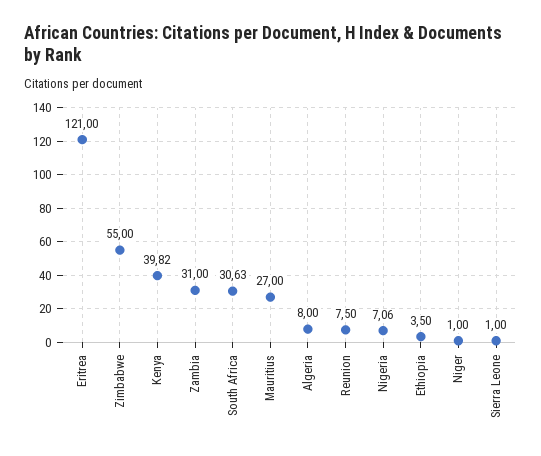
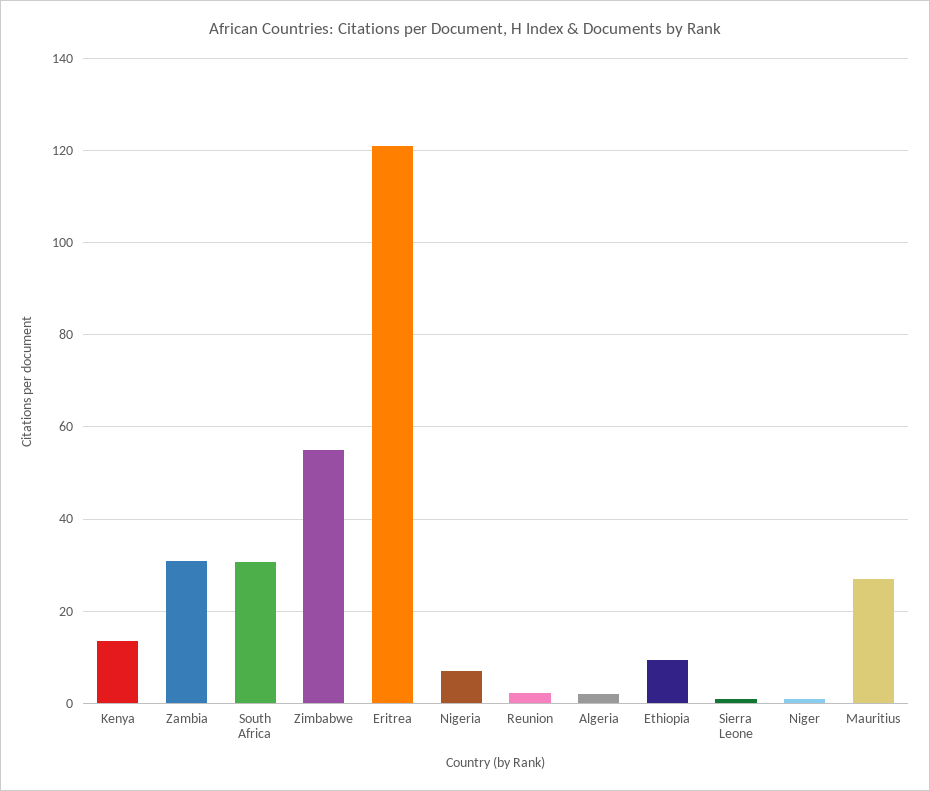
Kenya: 39.82 -> 14
Algeria: 8 -> 2
Reunion: 7.5 -> 2
Ethiopia: 3.5 -> 10

